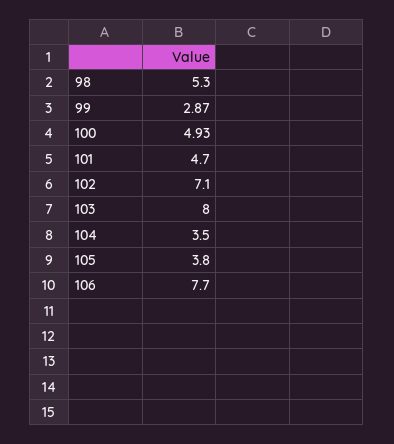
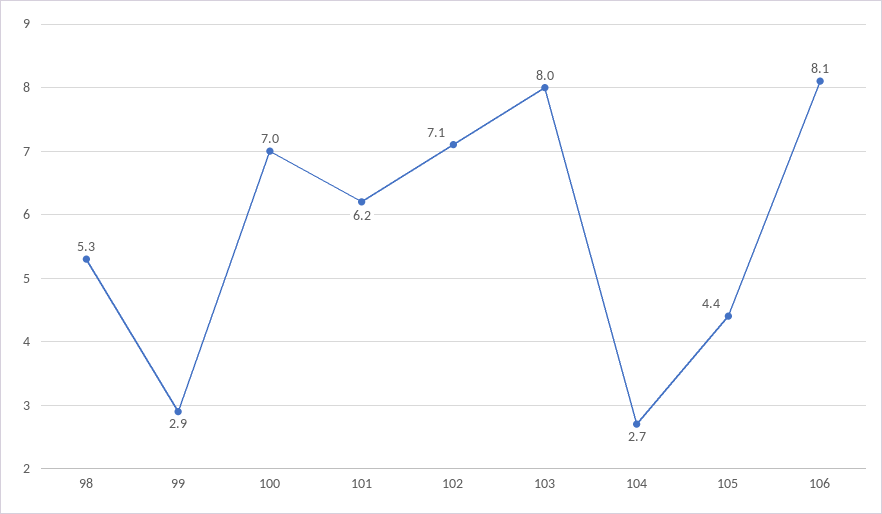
100: 4.93 -> 7
101: 4.7 -> 6.2
104: 3.5 -> 2.7
105: 3.8 -> 4.4
106: 7.7 -> 8.1

